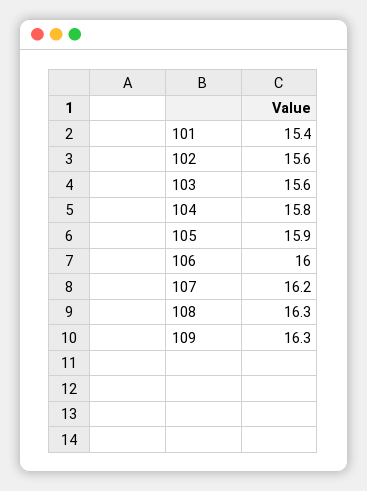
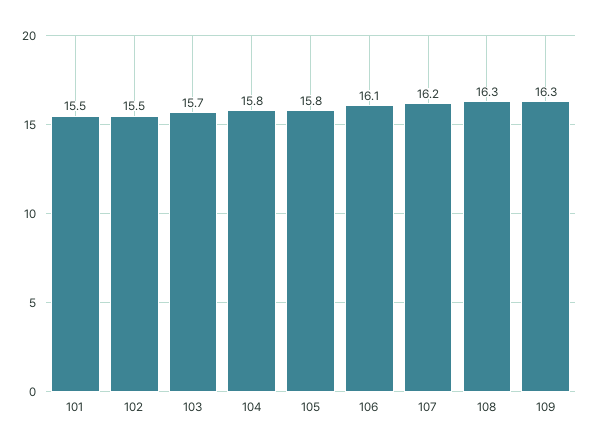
101: 15.4 -> 15.5
102: 15.6 -> 15.5
103: 15.6 -> 15.7
105: 15.9 -> 15.8
106: 16 -> 16.1

